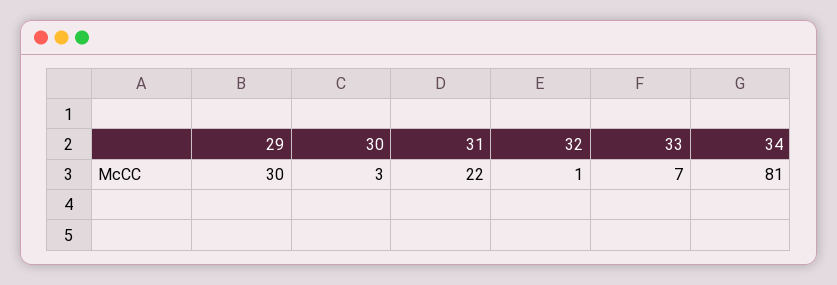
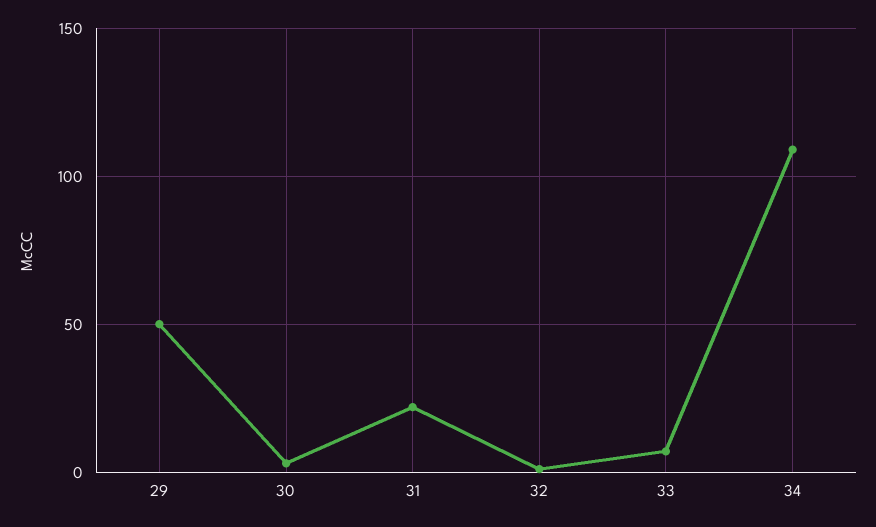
29: 30 -> 50
34: 81 -> 110

